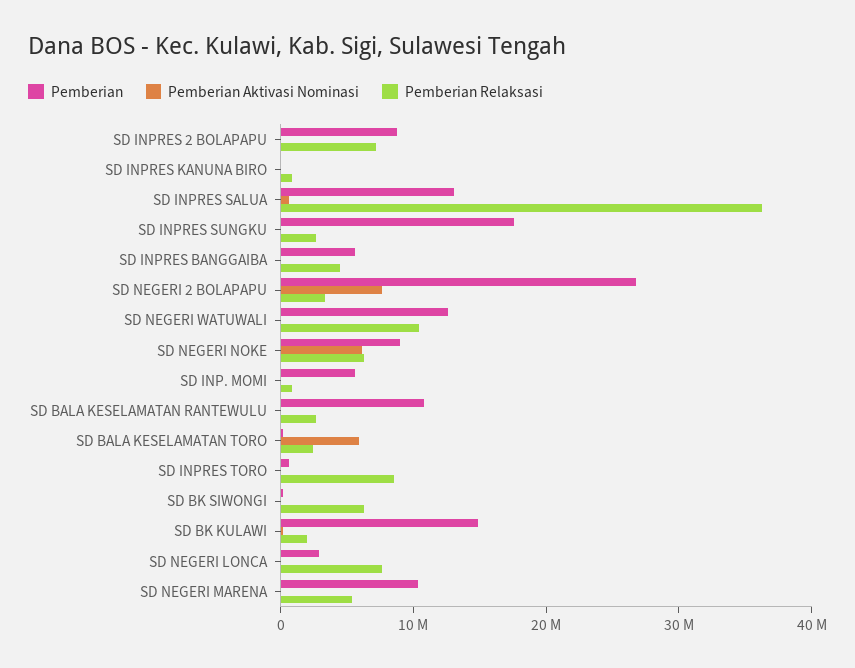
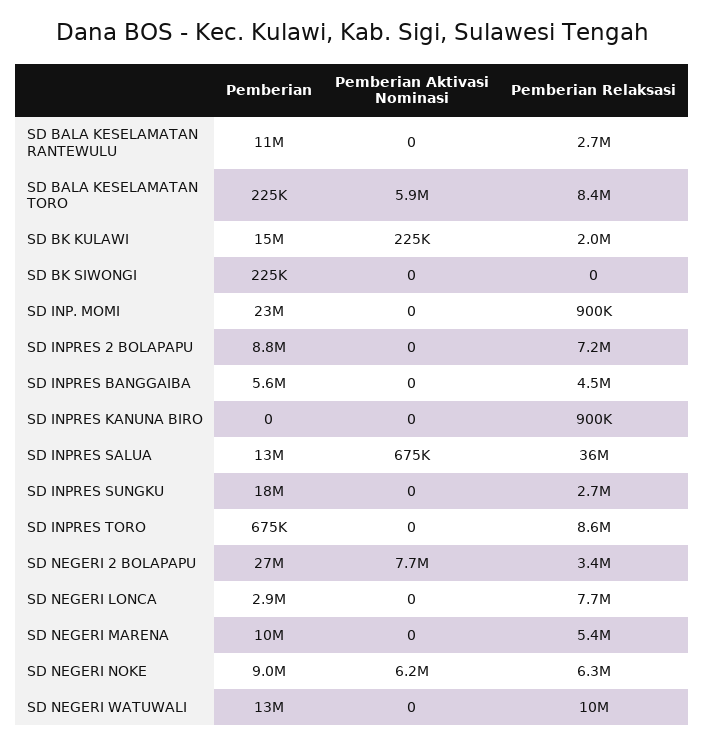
Pemberian, SD INP. MOMI: 6000000 -> 23000000
Pemberian Relaksasi, SD BALA KESELAMATAN TORO: 2000000 -> 8400000
Pemberian Relaksasi, SD BK SIWONGI: 6000000 -> 0

